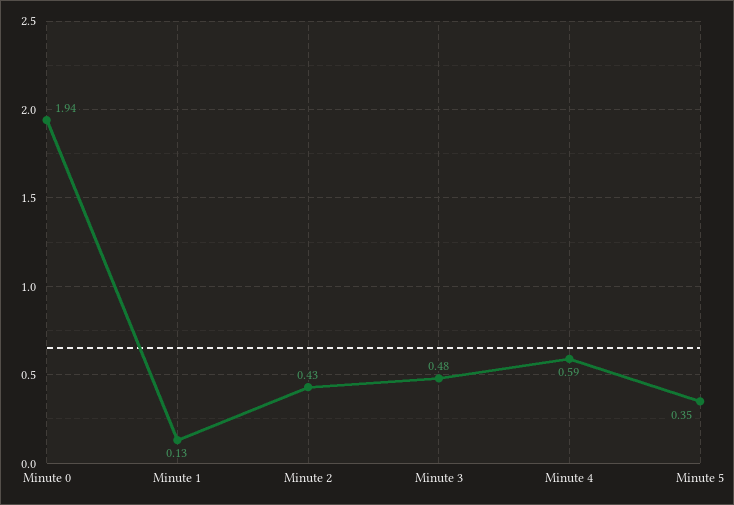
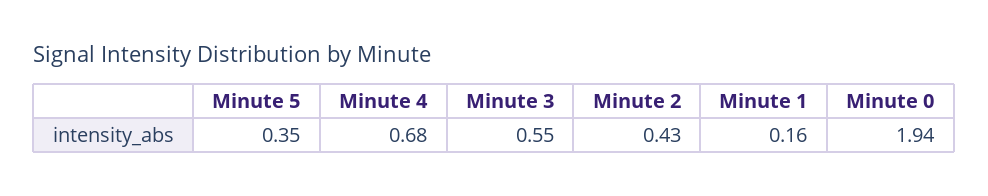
Minute 1: 0.13 -> 0.16
Minute 3: 0.48 -> 0.55
Minute 4: 0.59 -> 0.68

